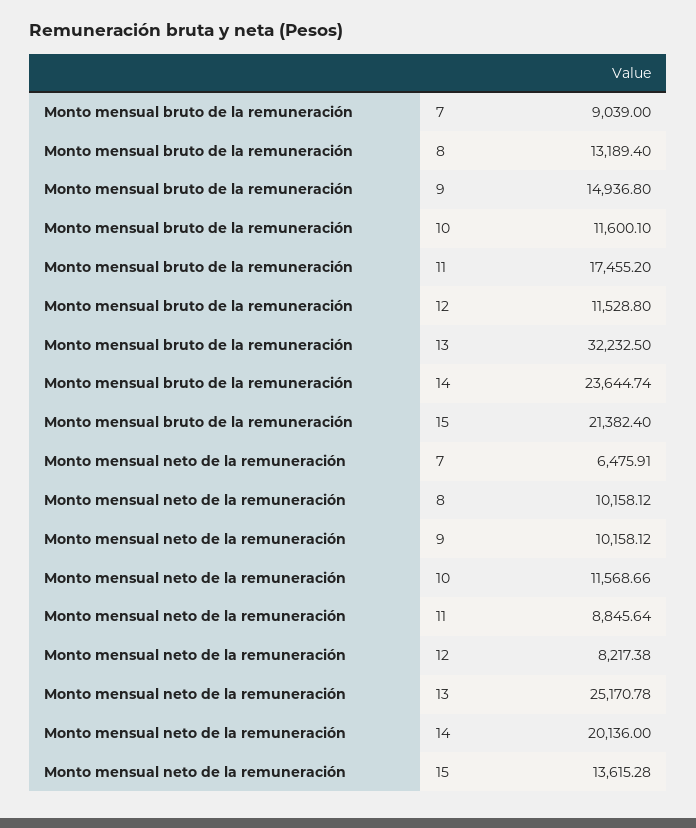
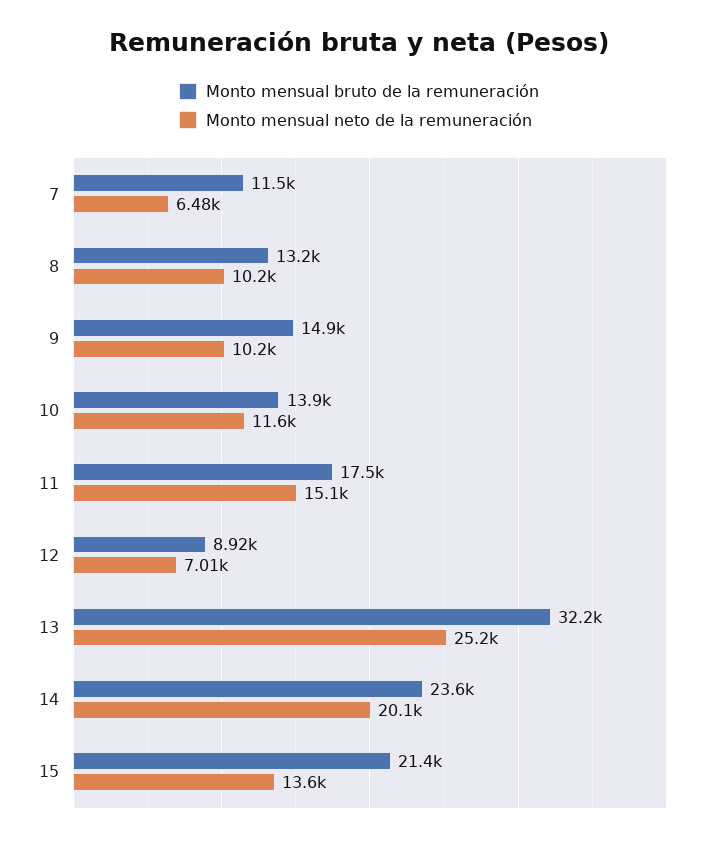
Monto mensual bruto de la remuneración, 7: 9039 -> 11500
Monto mensual bruto de la remuneración, 10: 11600.1 -> 13900
Monto mensual bruto de la remuneración, 12: 11528.8 -> 8920
Monto mensual neto de la remuneración, 11: 8845.64 -> 15100
Monto mensual neto de la remuneración, 12: 8217.38 -> 7010

